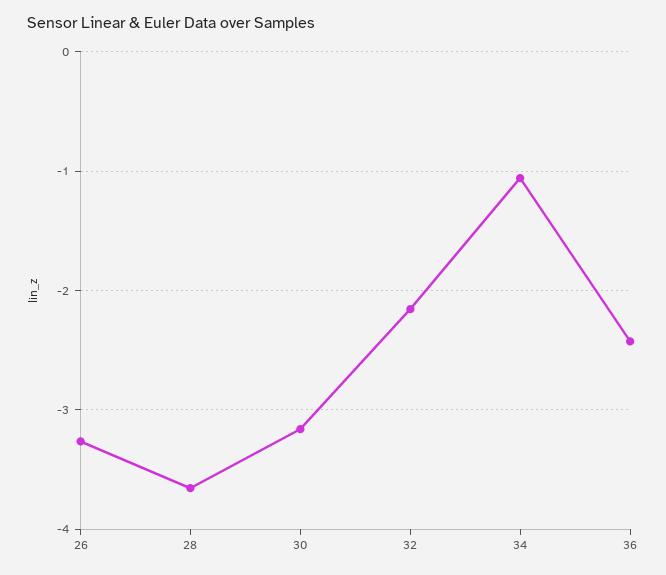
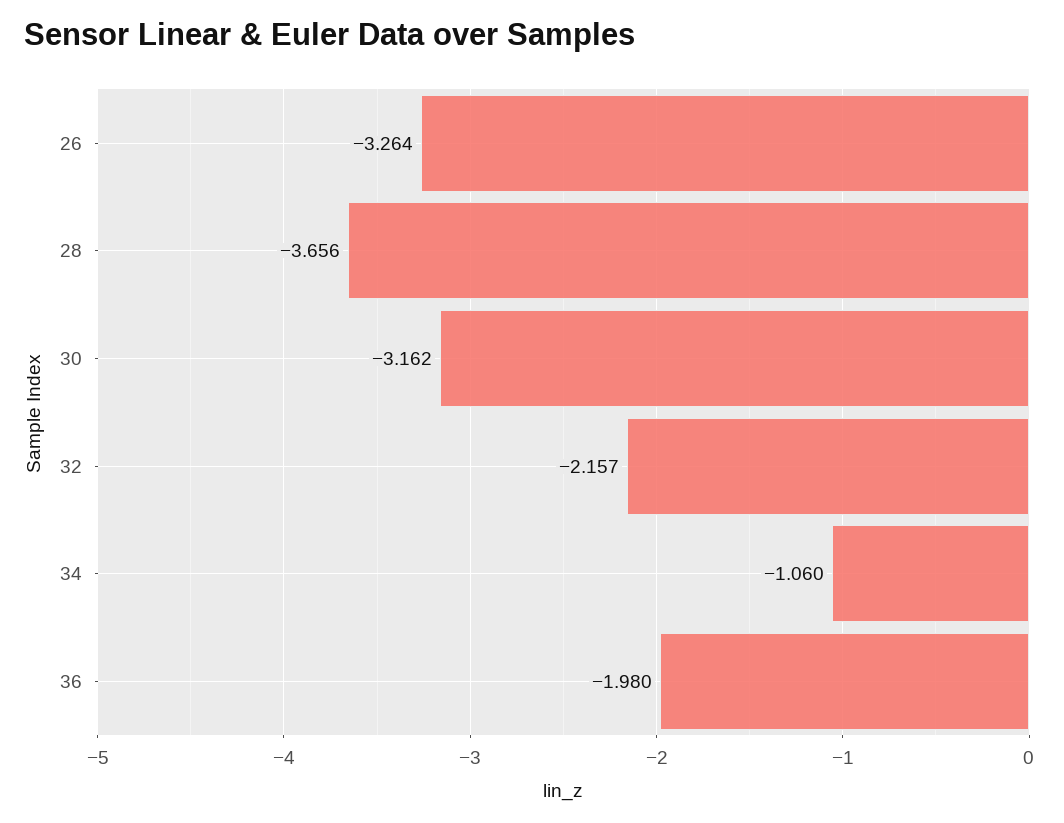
36: -2.4 -> -1.98

